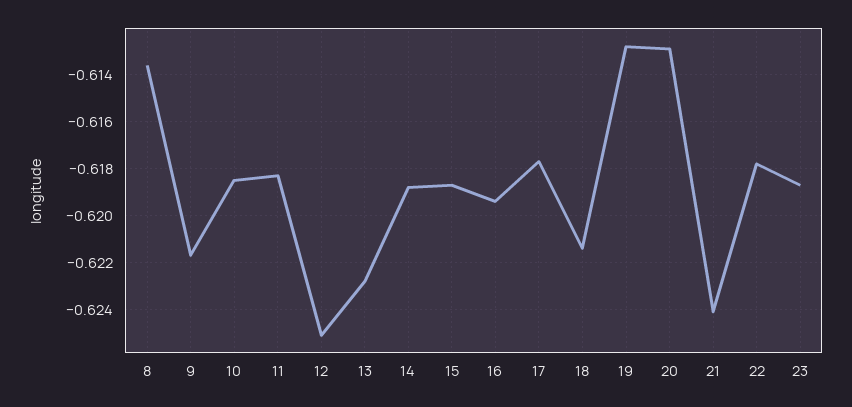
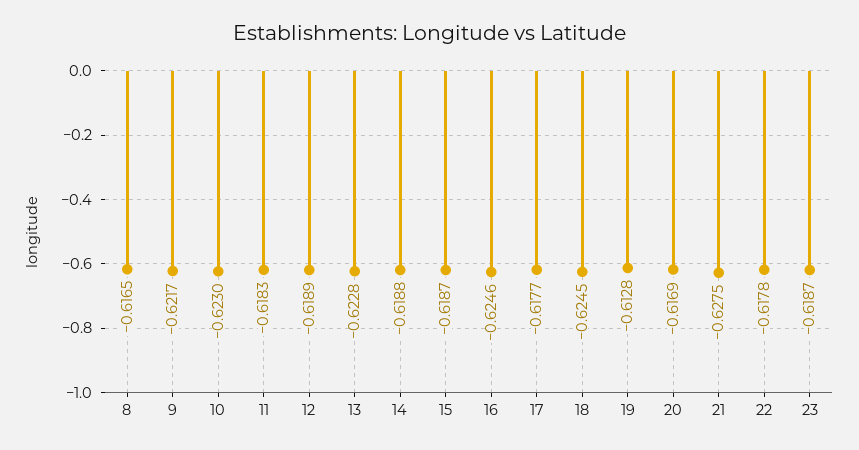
8: -0.6135 -> -0.6165
10: -0.6185 -> -0.623
12: -0.625 -> -0.6189
16: -0.6195 -> -0.6246
18: -0.6215 -> -0.6245
20: -0.613 -> -0.6169
21: -0.624 -> -0.6275

